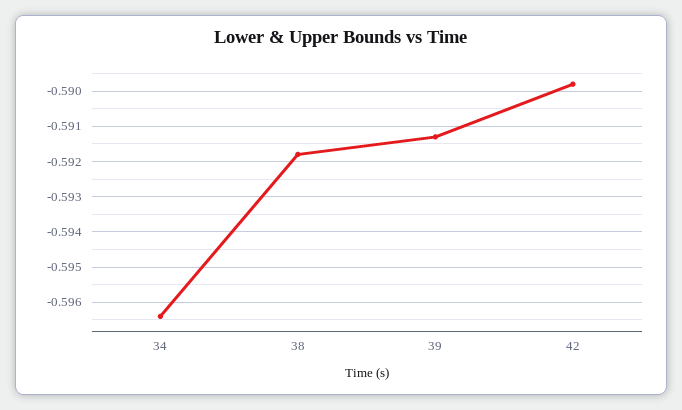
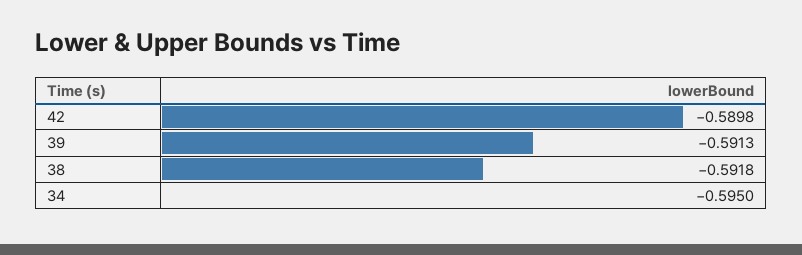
34: -0.5965 -> -0.595

